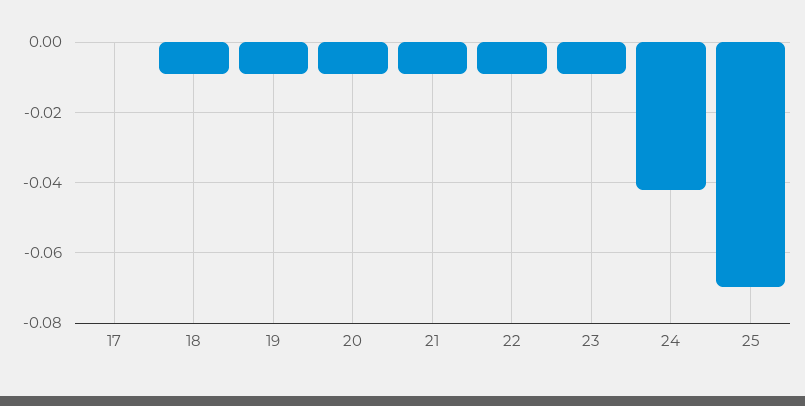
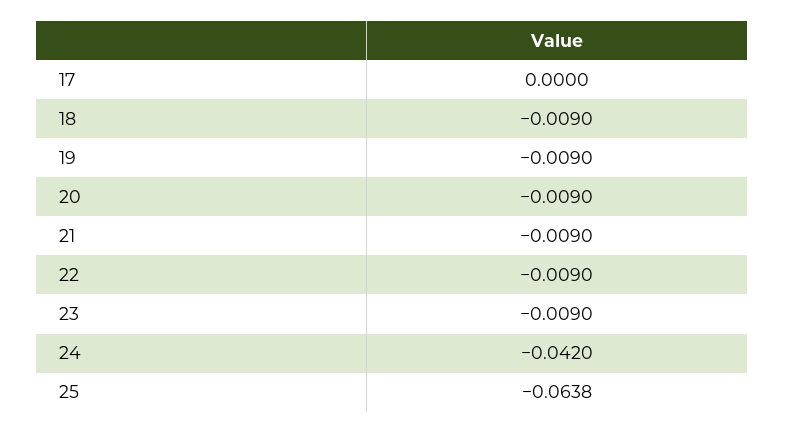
25: -0.07 -> -0.0638

